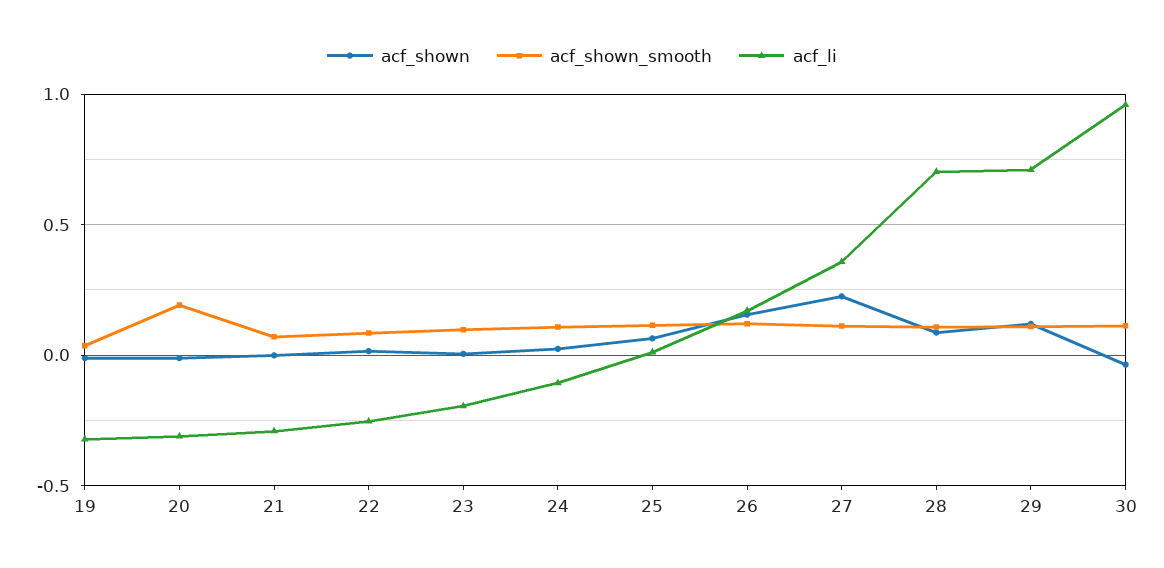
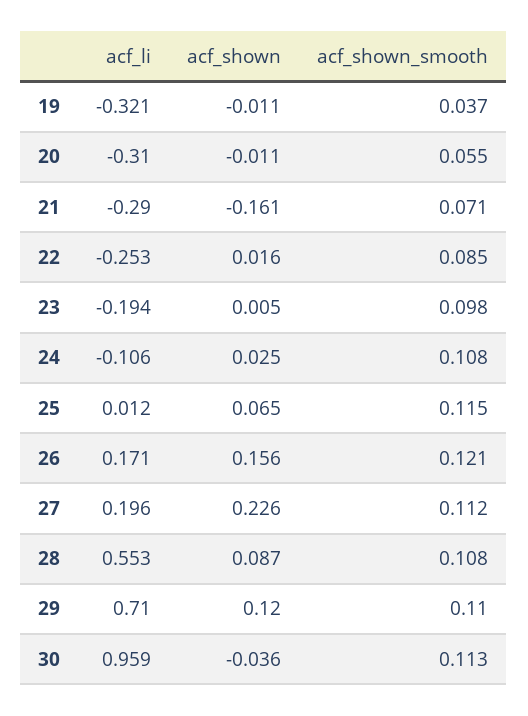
acf_shown_smooth, 20: 0.2 -> 0.055
acf_shown, 21: 0 -> -0.161
acf_li, 27: 0.35 -> 0.196
acf_li, 28: 0.7 -> 0.553

